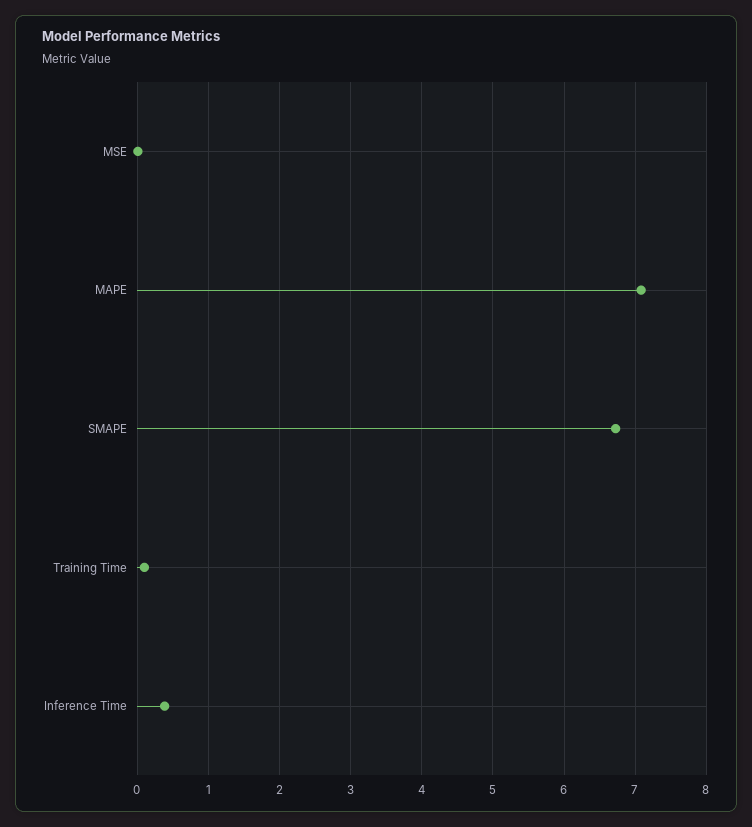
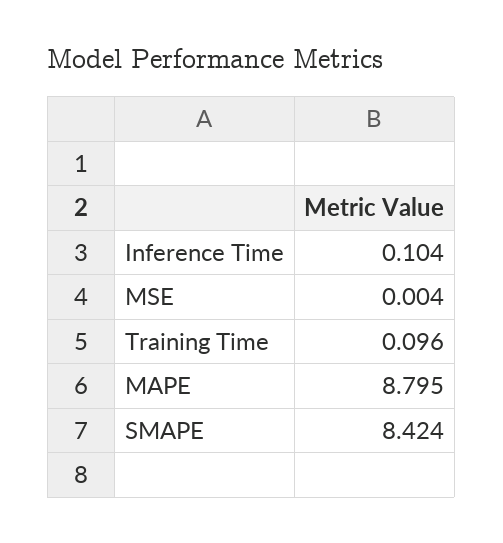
MAPE: 7.1 -> 8.795
SMAPE: 6.7 -> 8.424
Inference Time: 0.4 -> 0.104

